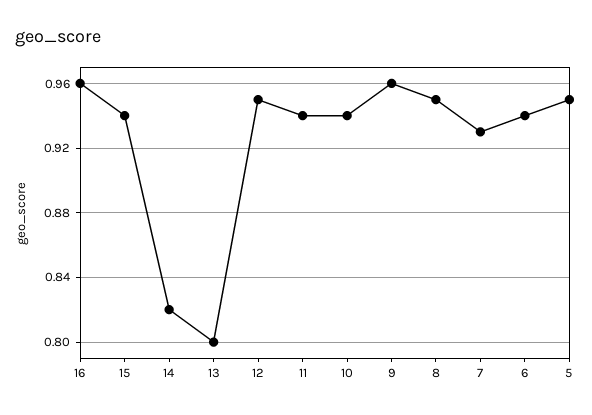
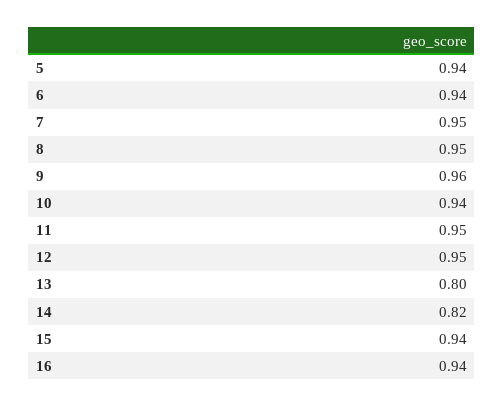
16: 0.96 -> 0.94
11: 0.94 -> 0.95
7: 0.93 -> 0.95
5: 0.95 -> 0.94

